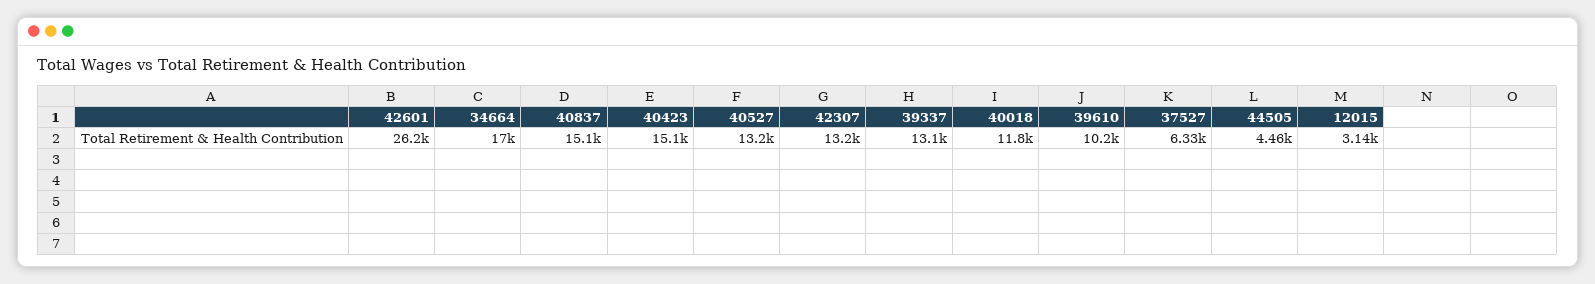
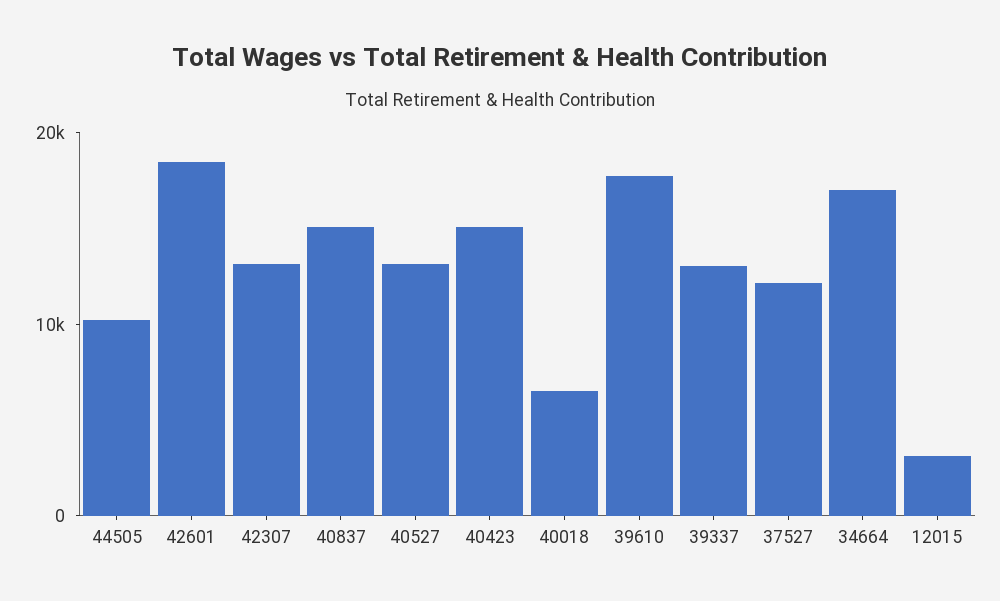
42601: 26200 -> 18000
40018: 11800 -> 6000
39610: 10200 -> 18000
37527: 6330 -> 12000
44505: 4460 -> 10000

